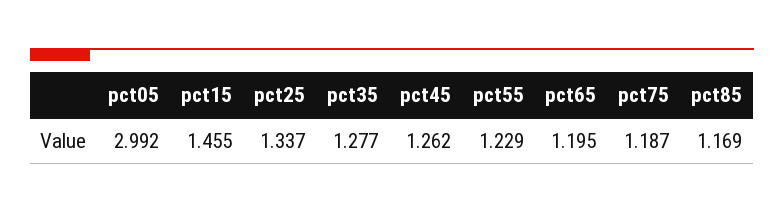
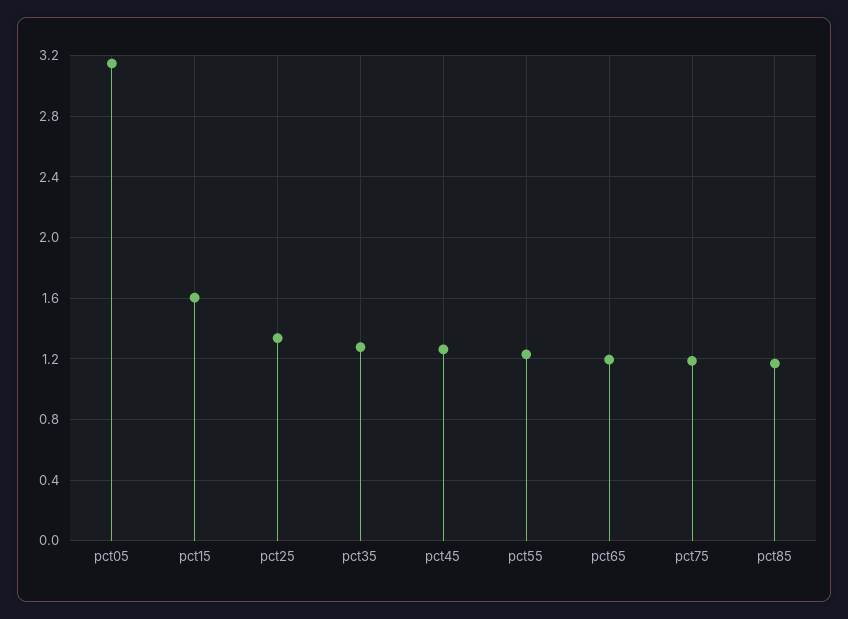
pct05: 2.992 -> 3.15
pct15: 1.455 -> 1.6

